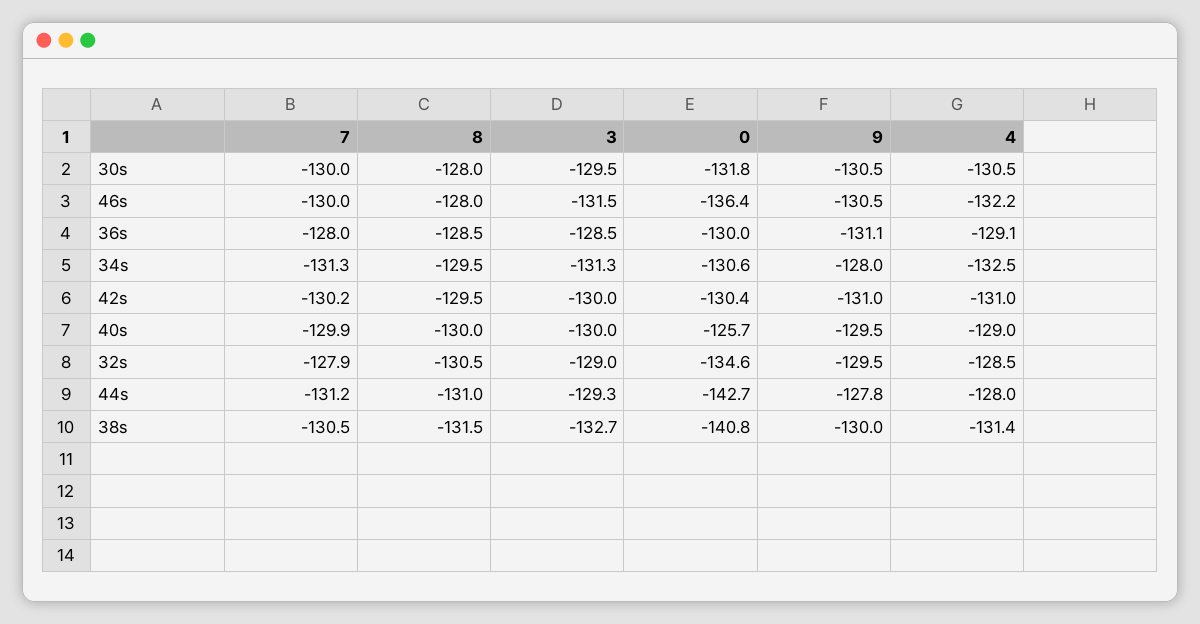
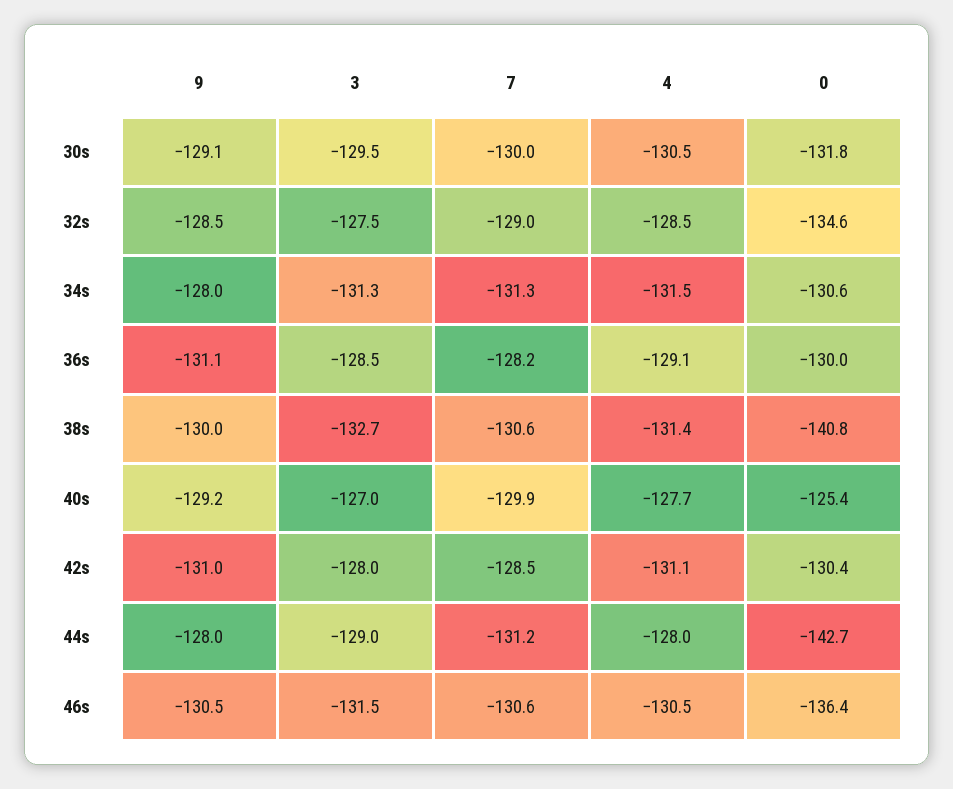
8, 30s: -128 -> none
9, 30s: -130.5 -> -129.1
7, 46s: -130 -> -130.6
8, 46s: -128 -> none
4, 46s: -132.2 -> -130.5
7, 36s: -128 -> -128.2
8, 36s: -128.5 -> none
8, 34s: -129.5 -> none
4, 34s: -132.5 -> -131.5
7, 42s: -130.2 -> -128.5
8, 42s: -129.5 -> none
3, 42s: -130 -> -128
4, 42s: -131 -> -131.1
8, 40s: -130 -> none
3, 40s: -130 -> -127
0, 40s: -125.7 -> -125.4
9, 40s: -129.5 -> -129.2
4, 40s: -129 -> -127.7
7, 32s: -127.9 -> -129
8, 32s: -130.5 -> none
3, 32s: -129 -> -127.5
9, 32s: -129.5 -> -128.5
8, 44s: -131 -> none
3, 44s: -129.3 -> -129
9, 44s: -127.8 -> -128
7, 38s: -130.5 -> -130.6
8, 38s: -131.5 -> none

